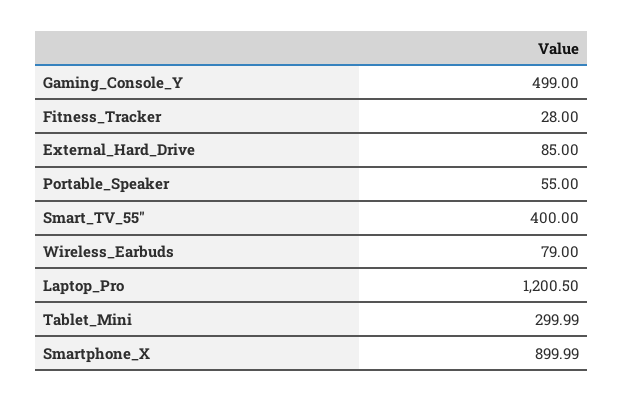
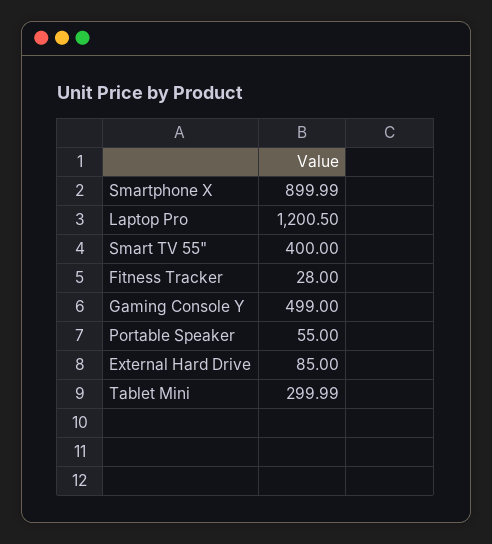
Wireless_Earbuds: 79 -> none

